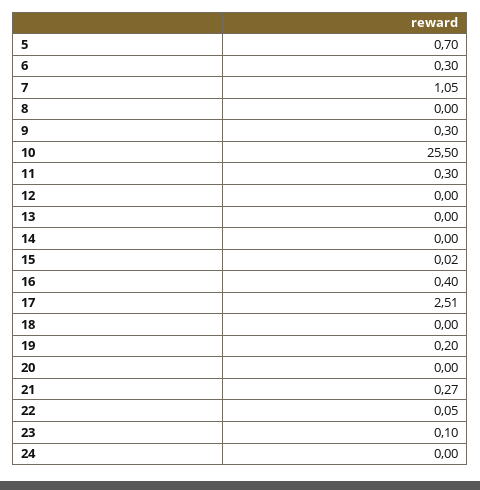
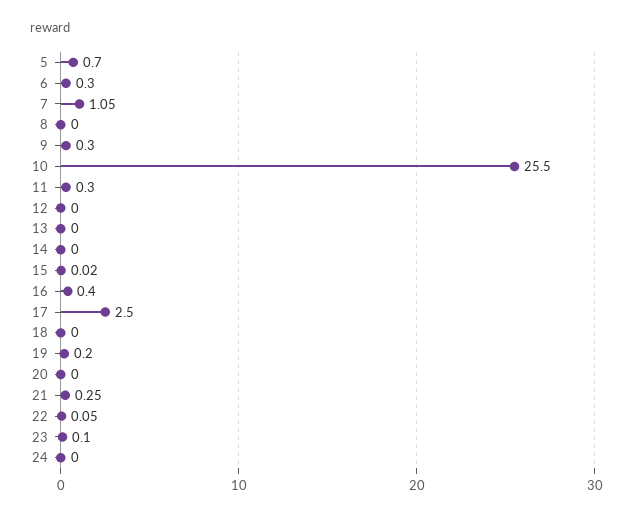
17: 2.51 -> 2.5
21: 0.27 -> 0.25

